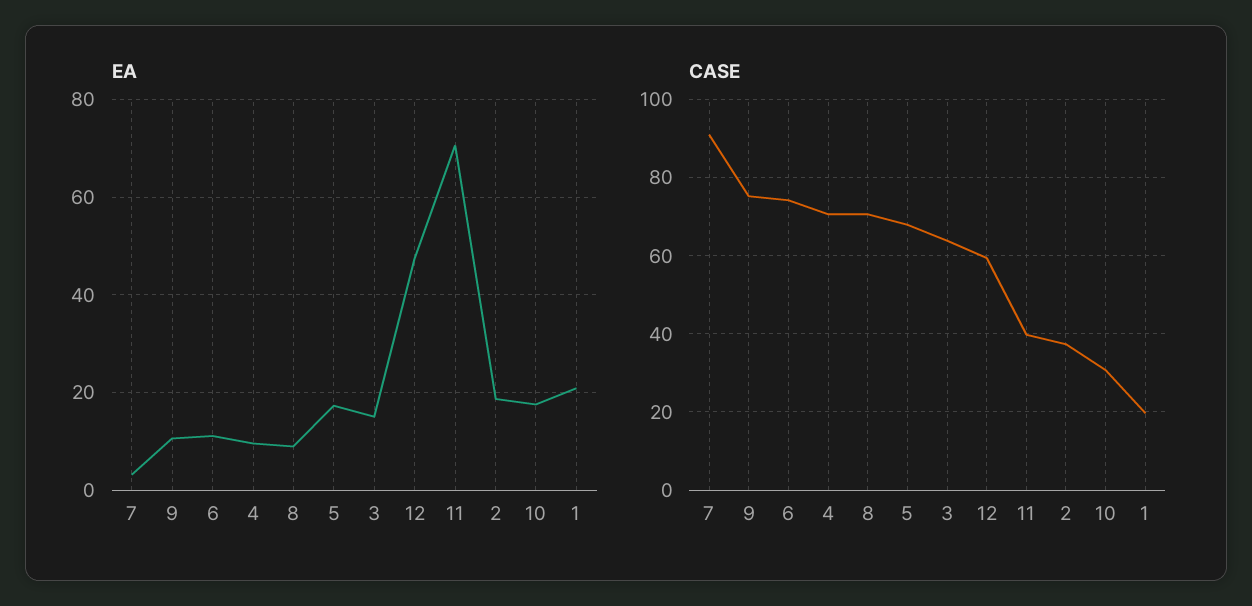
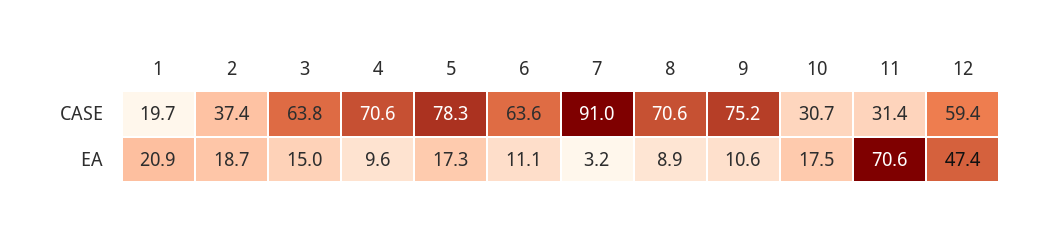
CASE, 6: 74 -> 63.6
CASE, 5: 68 -> 78.3
CASE, 11: 40 -> 31.4

